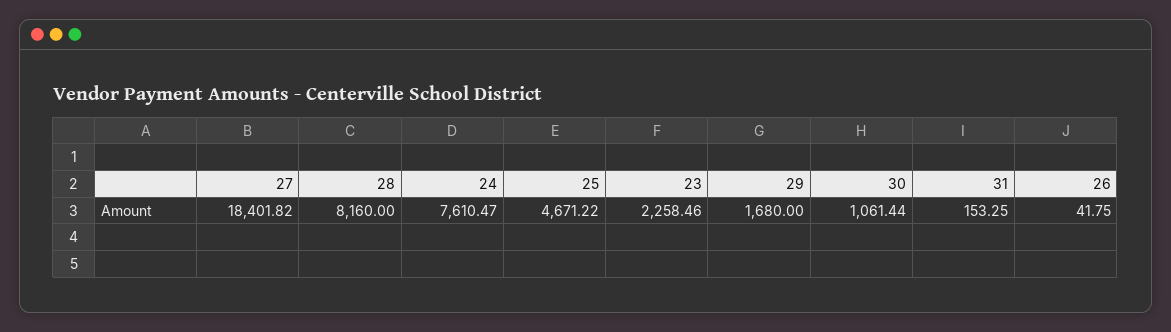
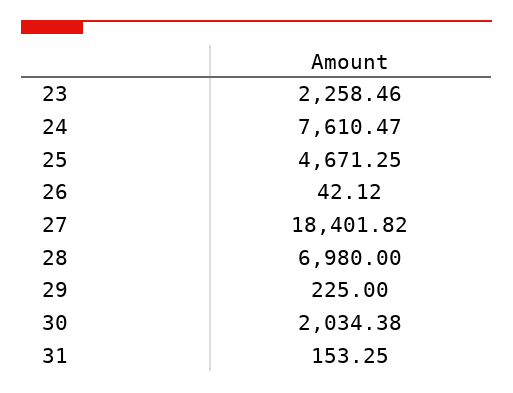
28: 8160 -> 6980
25: 4671.22 -> 4671.25
29: 1680 -> 225
30: 1061.44 -> 2034.38
26: 41.75 -> 42.12

